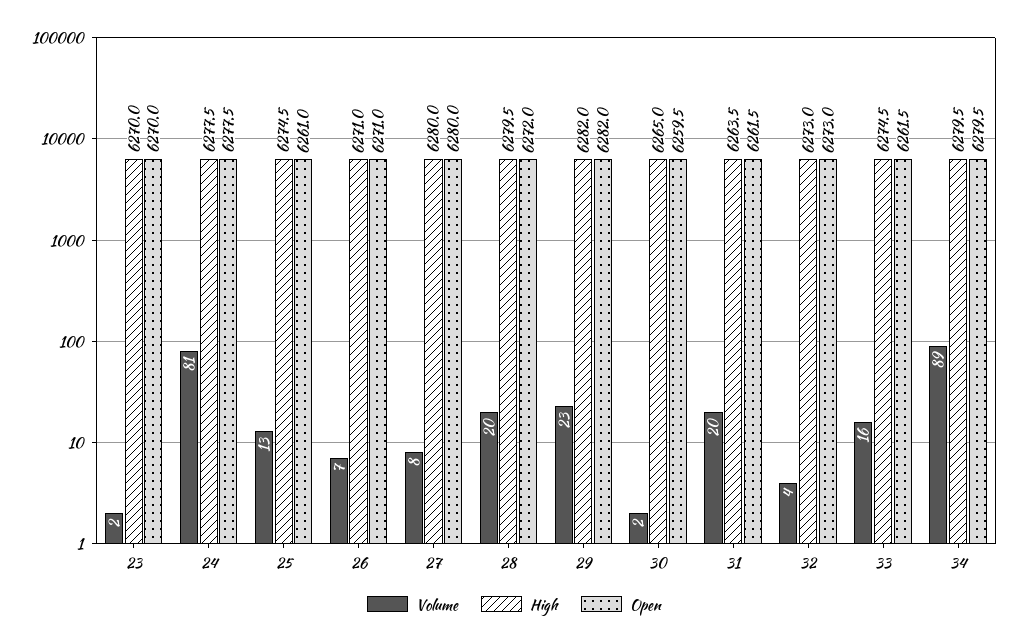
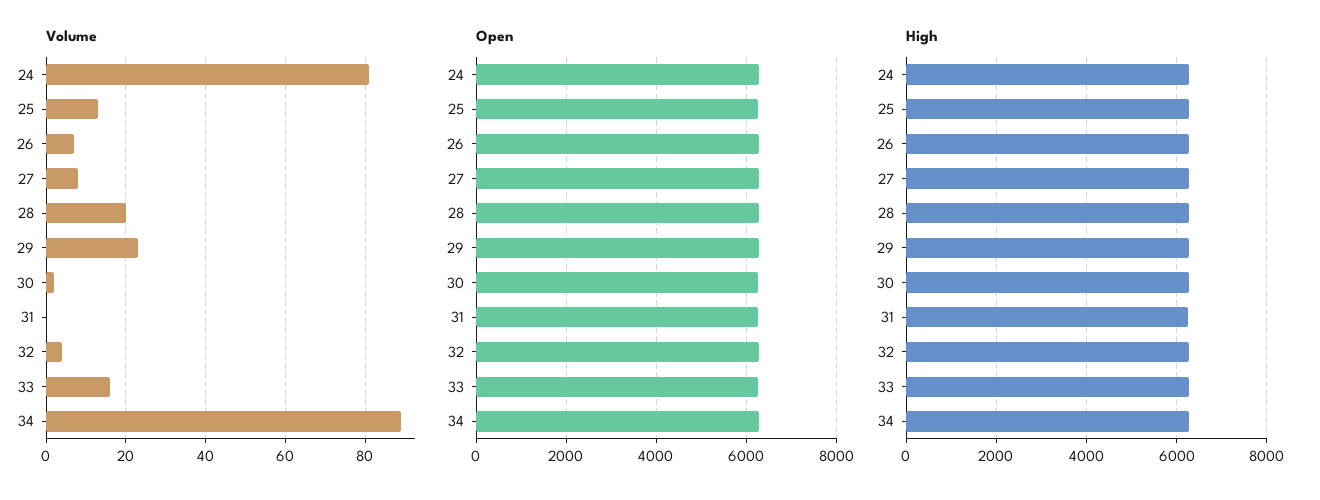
Volume, 23: 2 -> none
High, 23: 6270 -> none
Open, 23: 6270 -> none
Volume, 31: 20 -> 0

